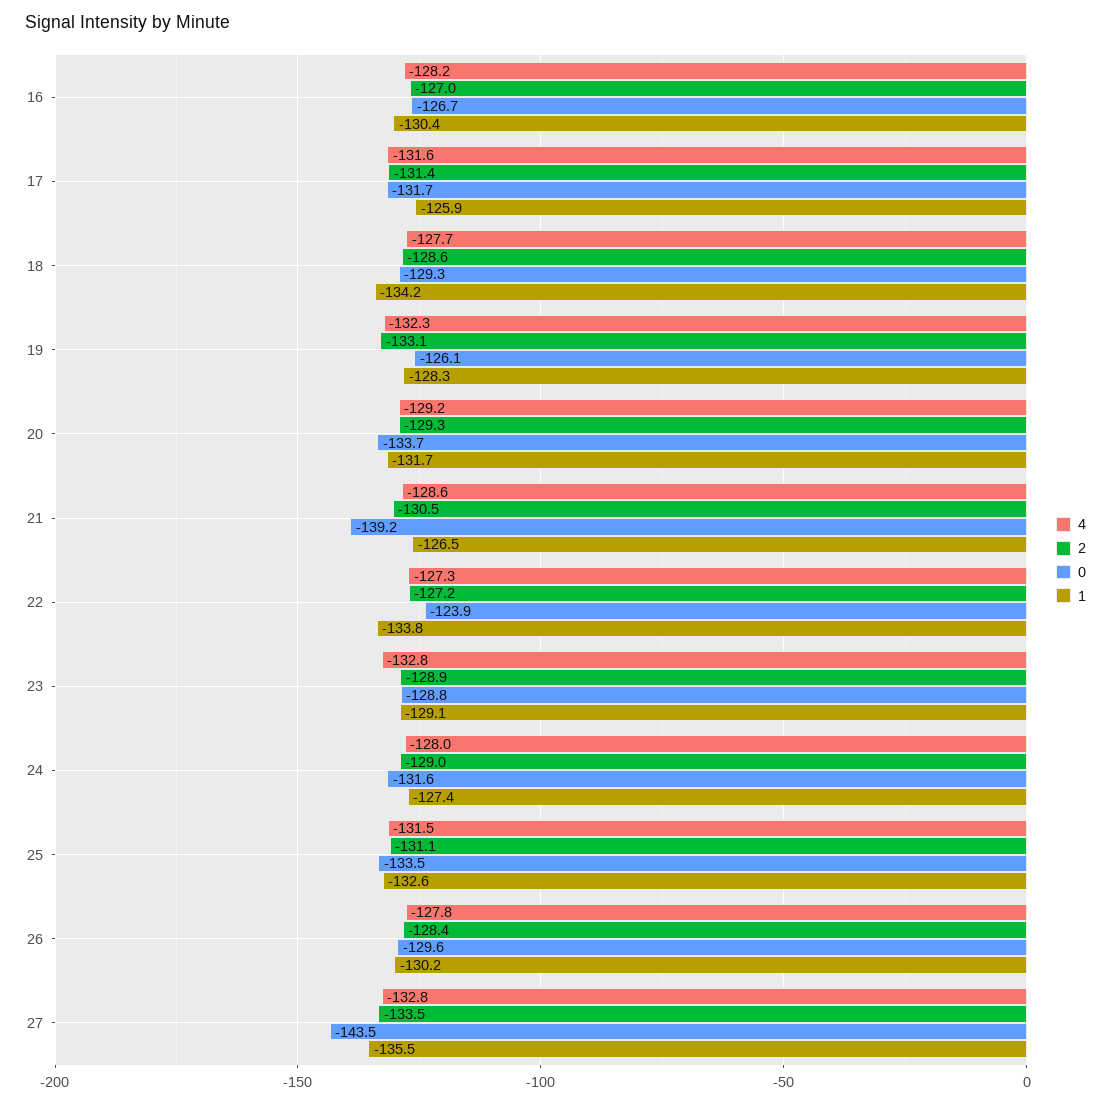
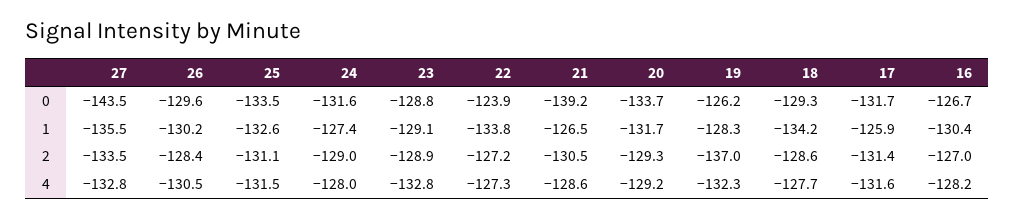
2, 19: -133.1 -> -137
0, 19: -126.1 -> -126.2
4, 26: -127.8 -> -130.5

